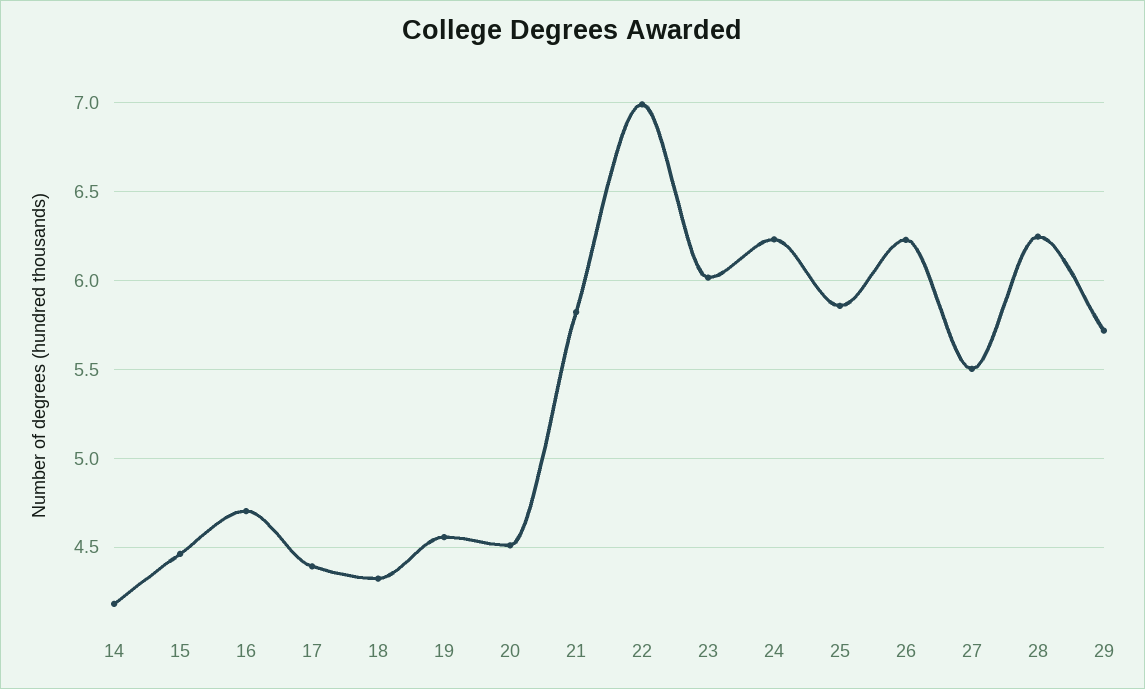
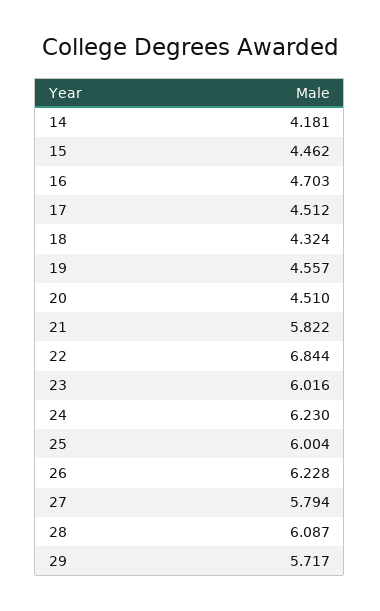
17: 4.4 -> 4.512
22: 7 -> 6.844
25: 5.85 -> 6.004
27: 5.5 -> 5.794
28: 6.25 -> 6.087

